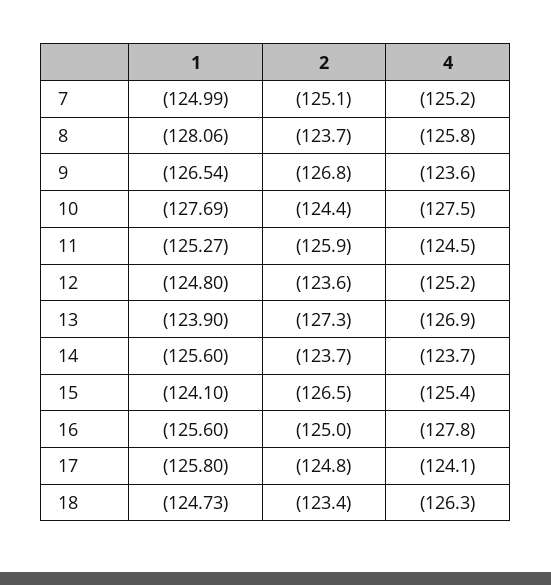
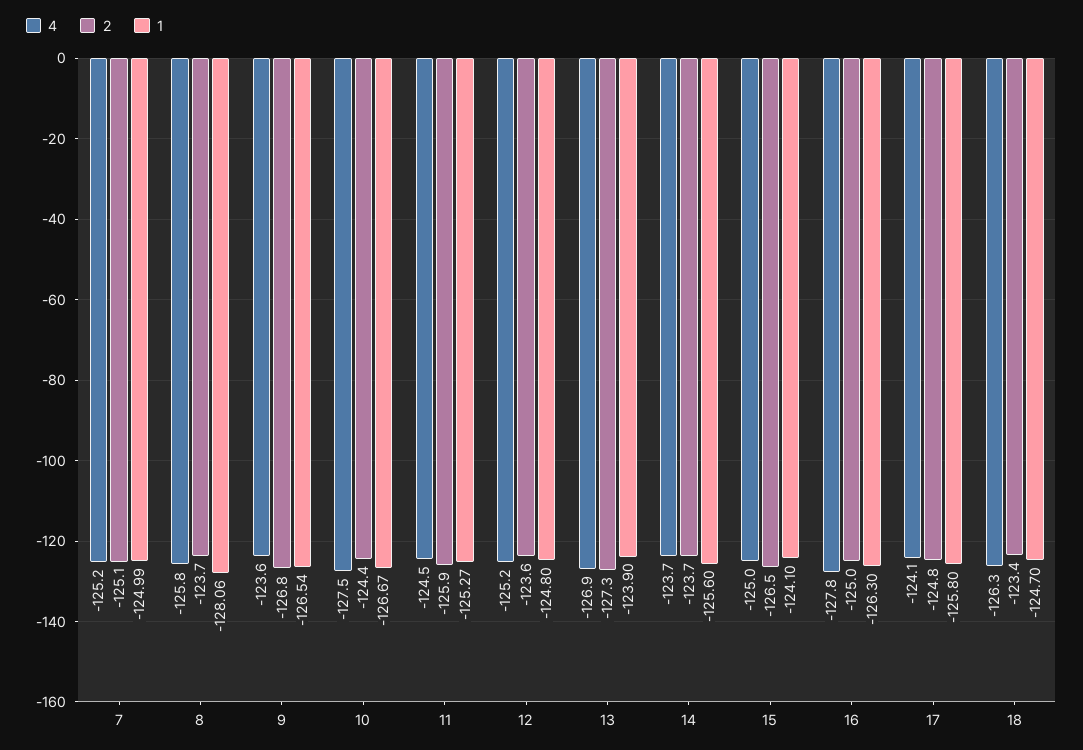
1, 10: -127.69 -> -126.67
4, 15: -125.4 -> -125
1, 16: -125.6 -> -126.3
1, 18: -124.73 -> -124.7

